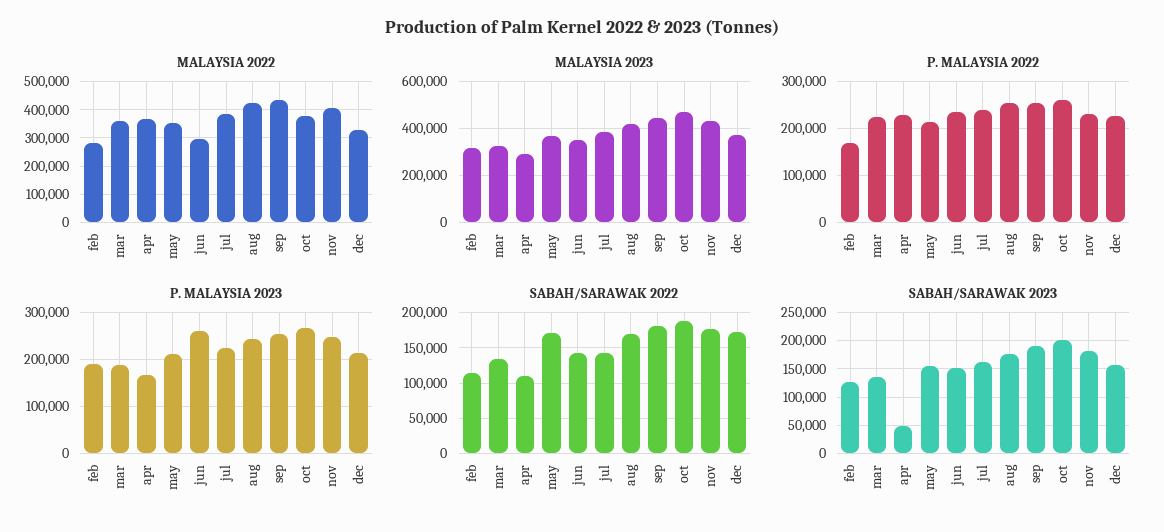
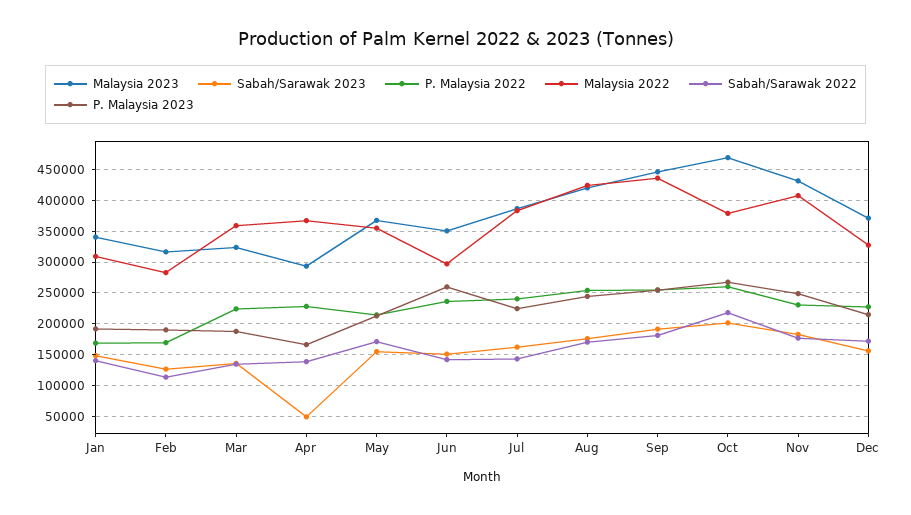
SABAH/SARAWAK 2022, apr: 110000 -> 140000
SABAH/SARAWAK 2022, oct: 190000 -> 220000
MALAYSIA 2023, Jan: none -> 340000
SABAH/SARAWAK 2023, Jan: none -> 150000
P. MALAYSIA 2022, Jan: none -> 170000
MALAYSIA 2022, Jan: none -> 310000
SABAH/SARAWAK 2022, Jan: none -> 140000
P. MALAYSIA 2023, Jan: none -> 190000

